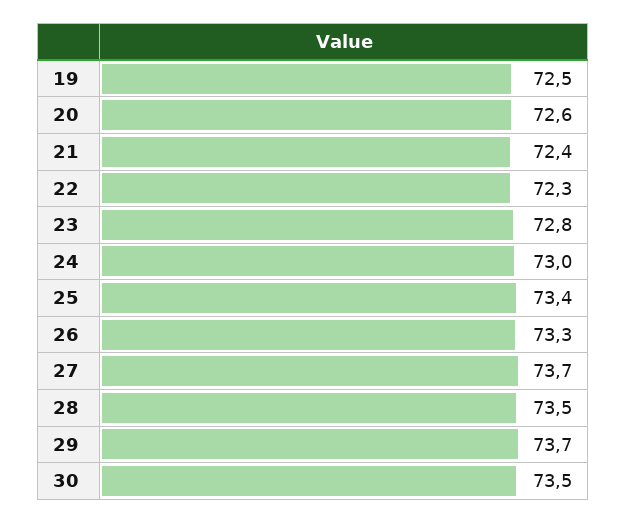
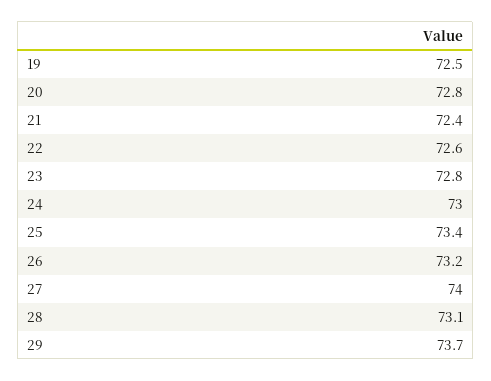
20: 72.6 -> 72.8
22: 72.3 -> 72.6
26: 73.3 -> 73.2
27: 73.7 -> 74
28: 73.5 -> 73.1
30: 73.5 -> none

